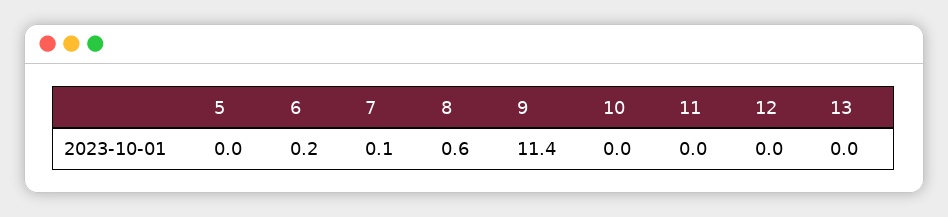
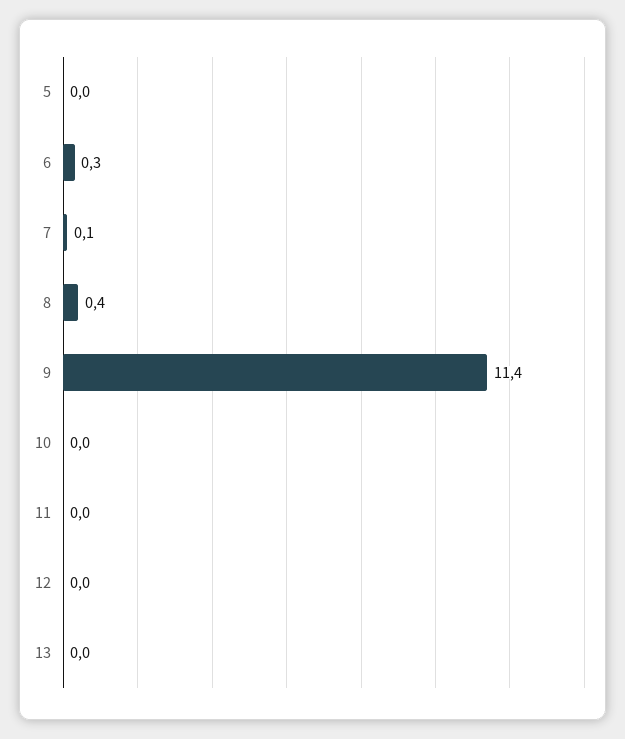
6: 0.2 -> 0.3
8: 0.6 -> 0.4

